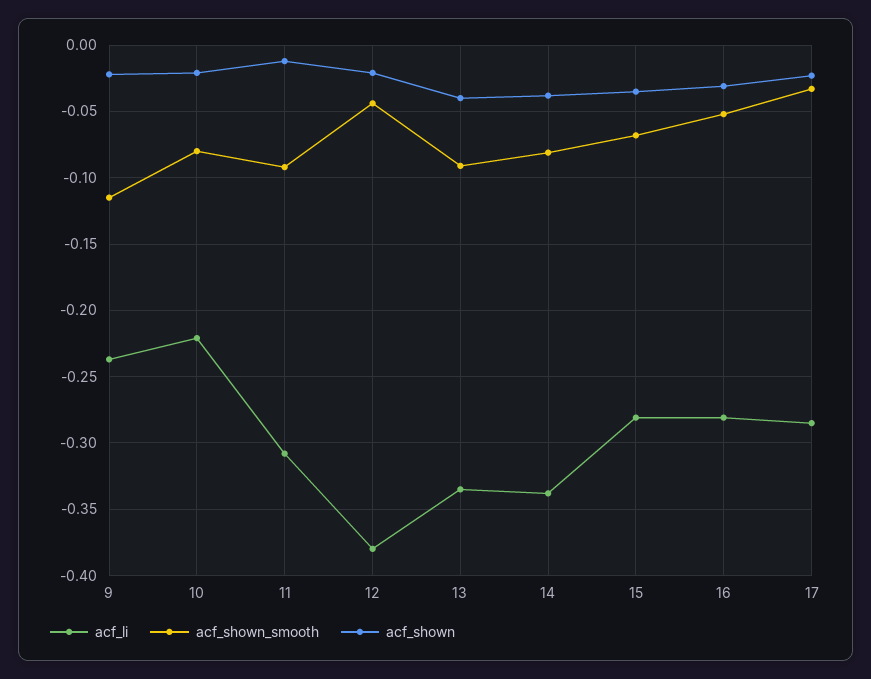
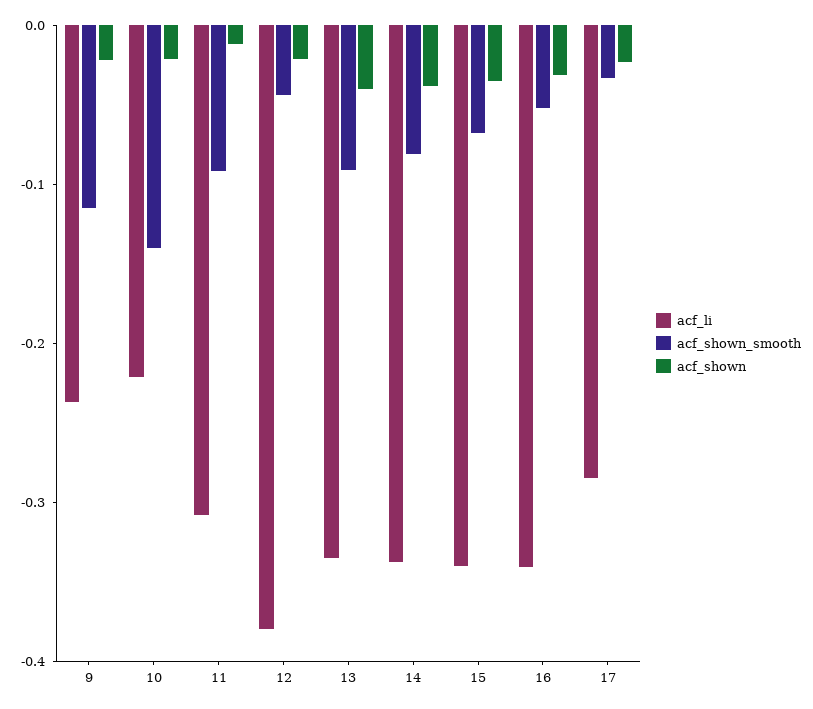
acf_shown_smooth, 10: -0.08 -> -0.14
acf_li, 15: -0.28 -> -0.34
acf_li, 16: -0.28 -> -0.34

